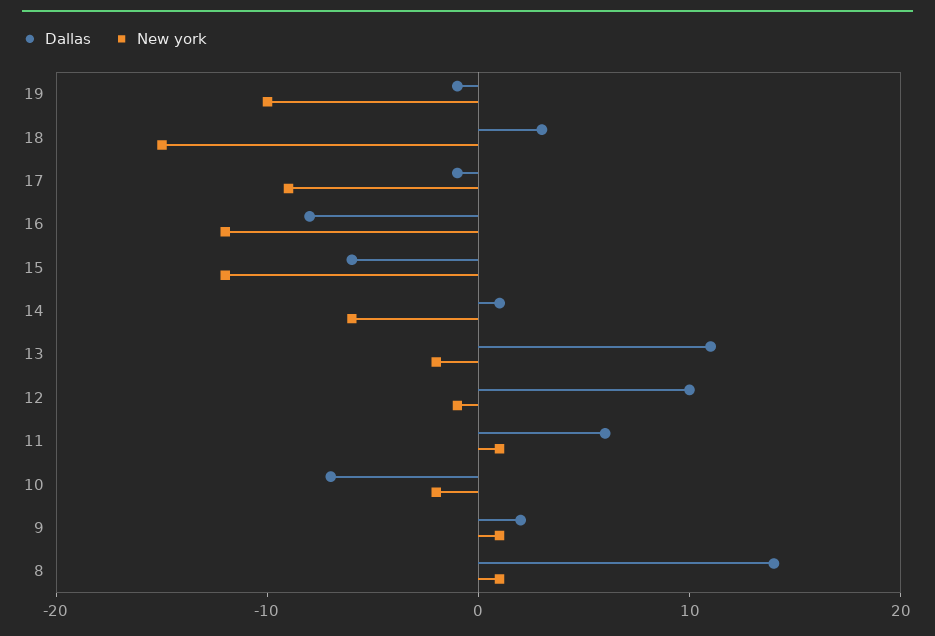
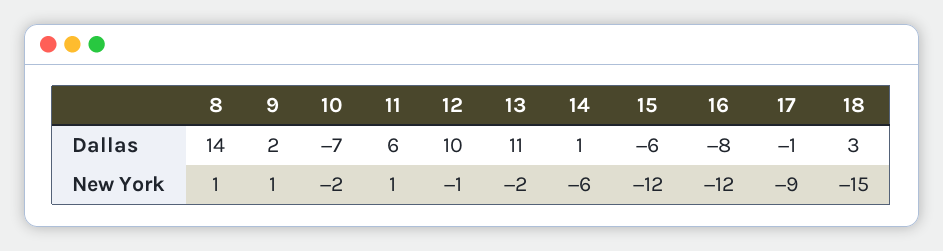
Dallas, 19: -1 -> none
New york, 19: -10 -> none

